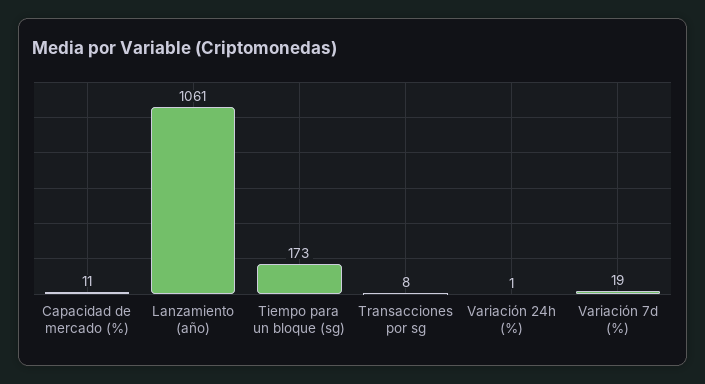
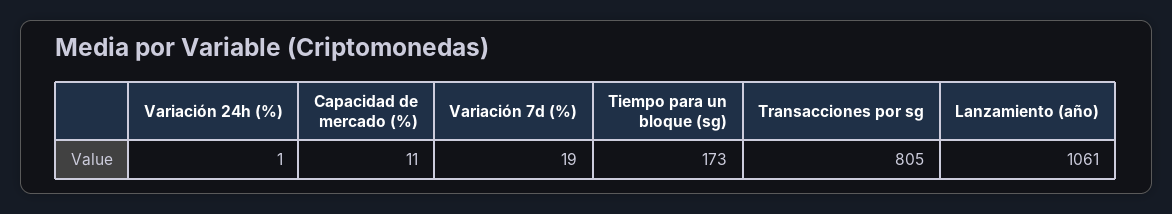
Transacciones por sg: 8 -> 805

